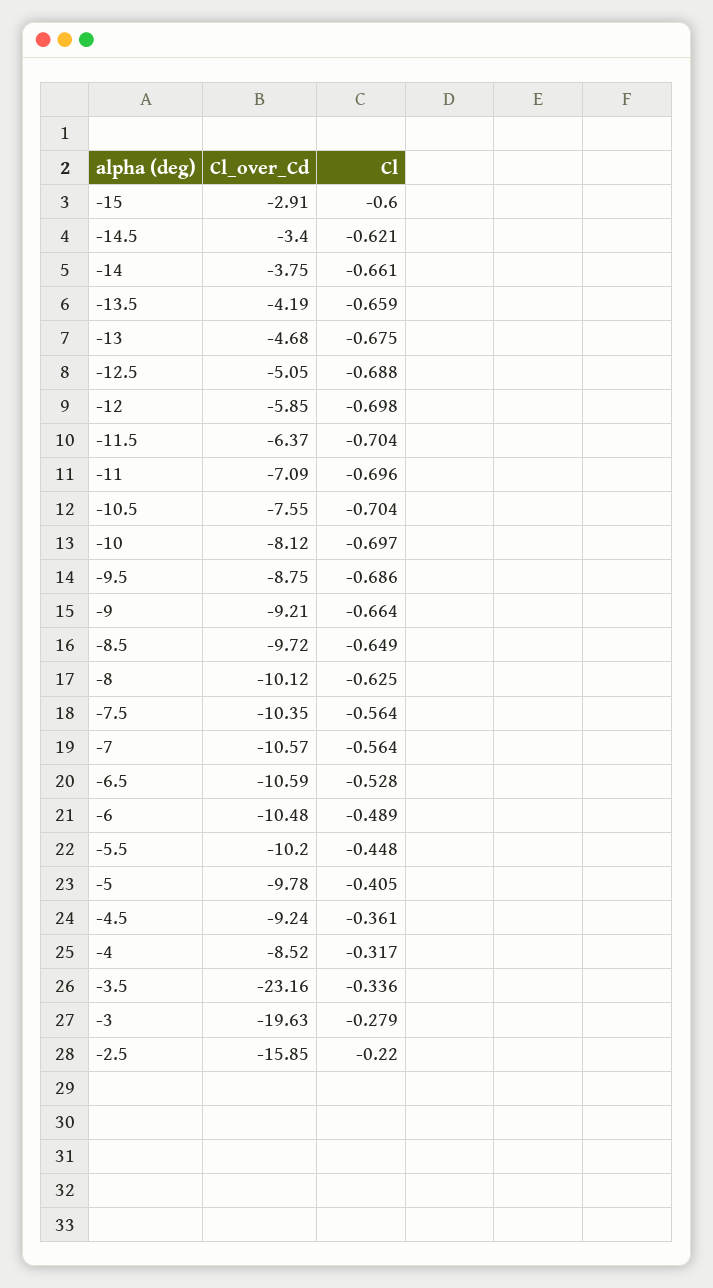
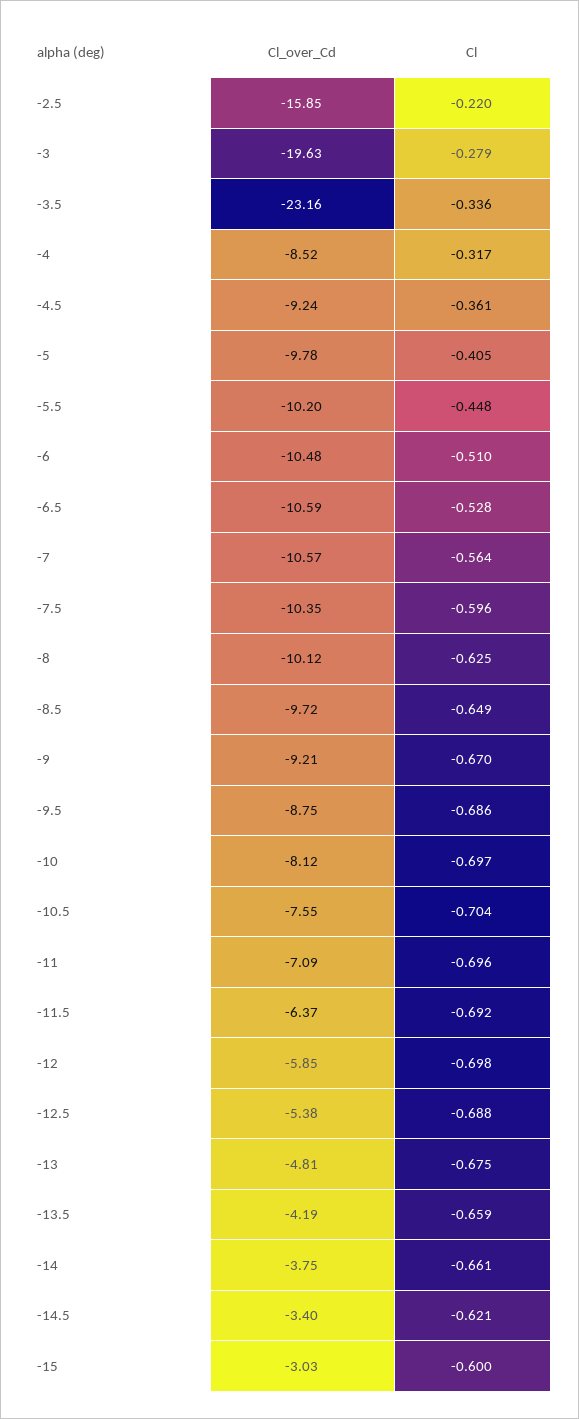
Cl_over_Cd, -15: -2.91 -> -3.03
Cl_over_Cd, -13: -4.68 -> -4.81
Cl_over_Cd, -12.5: -5.05 -> -5.38
Cl, -11.5: -0.704 -> -0.692
Cl, -9: -0.664 -> -0.67
Cl, -7.5: -0.564 -> -0.596
Cl, -6: -0.489 -> -0.51

